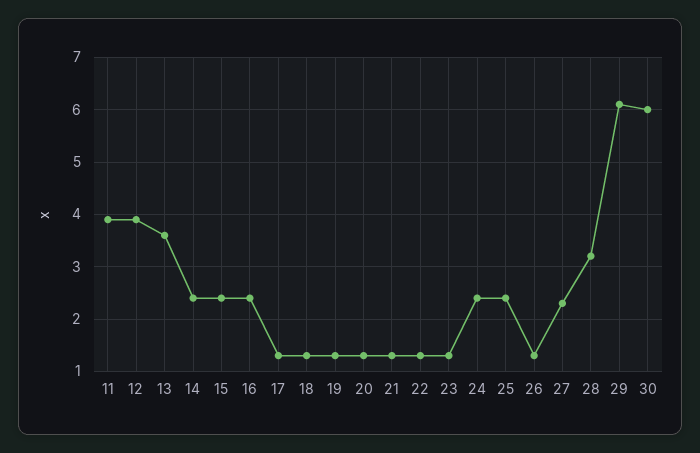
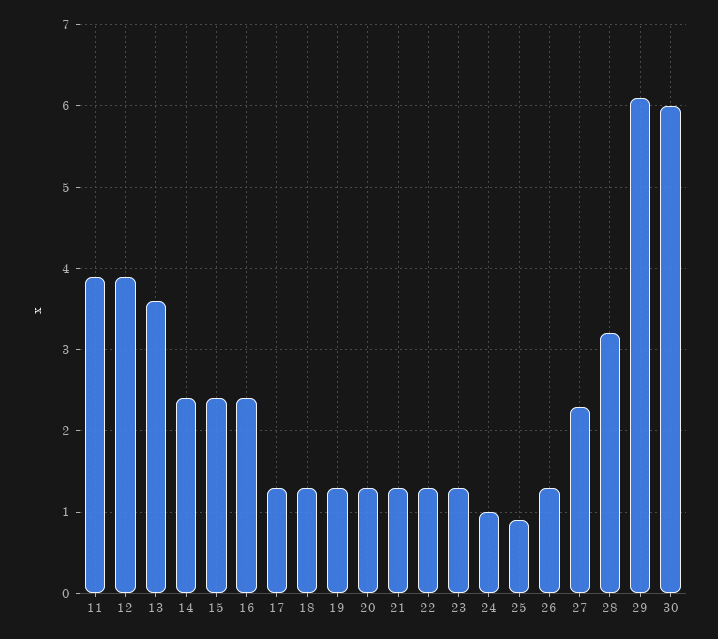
24: 2.5 -> 1
25: 2.5 -> 0.9

